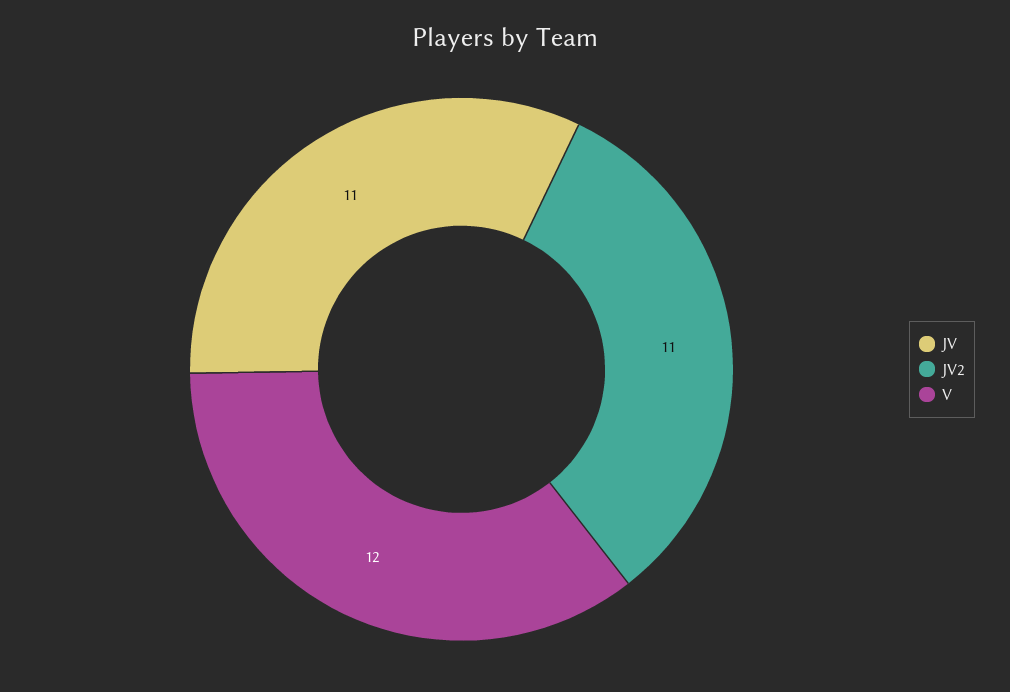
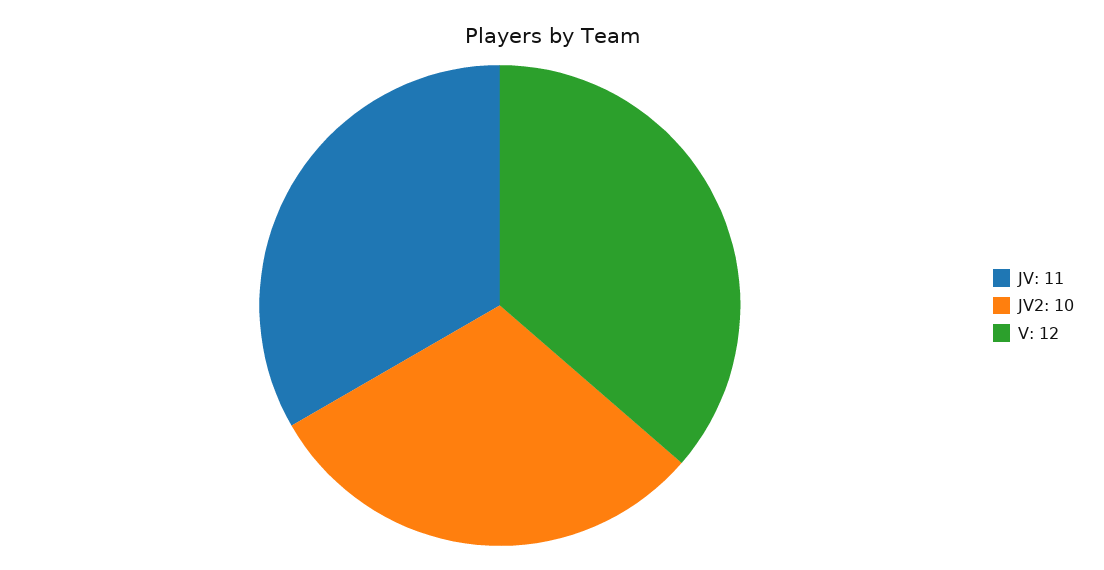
JV2: 11 -> 10

